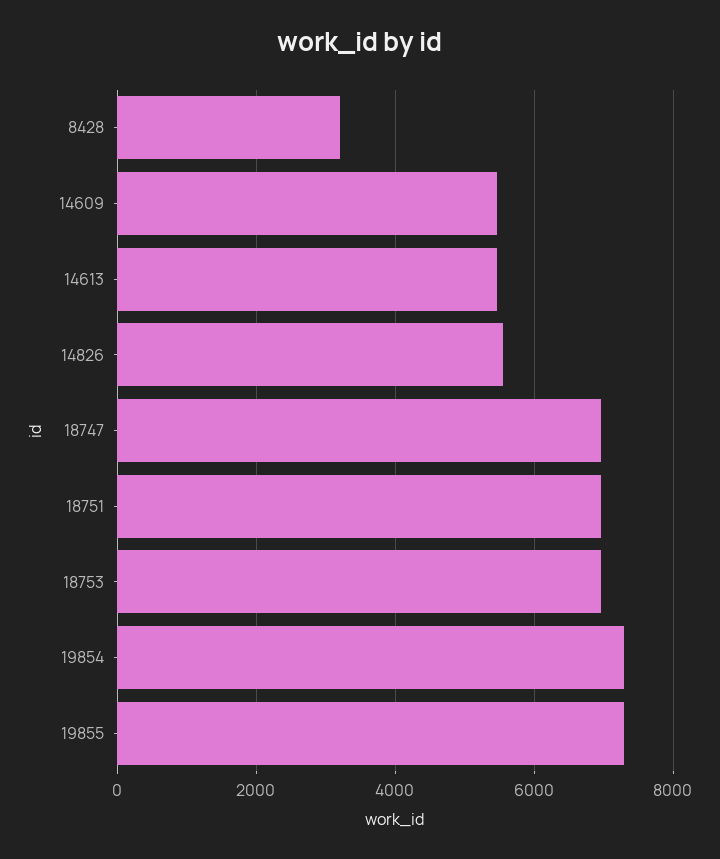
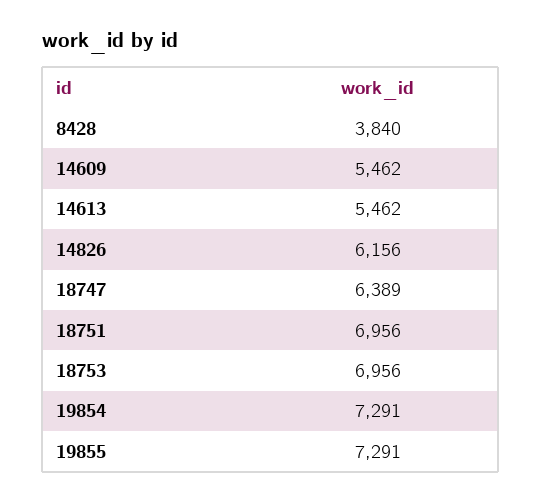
8428: 3200 -> 3840
14826: 5600 -> 6156
18747: 7000 -> 6389

